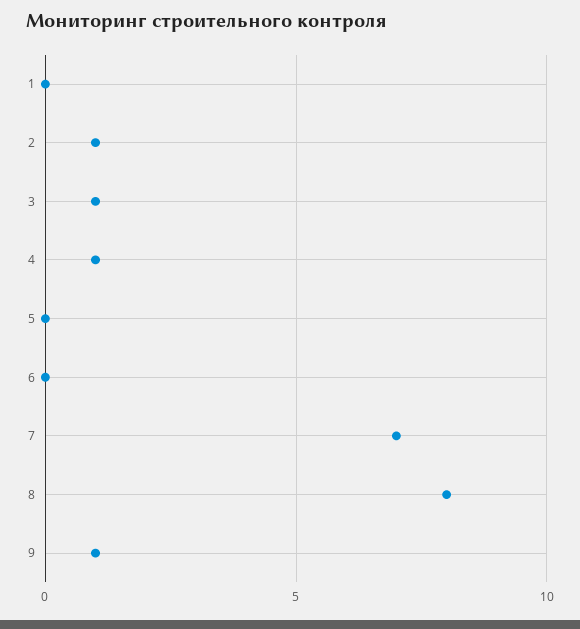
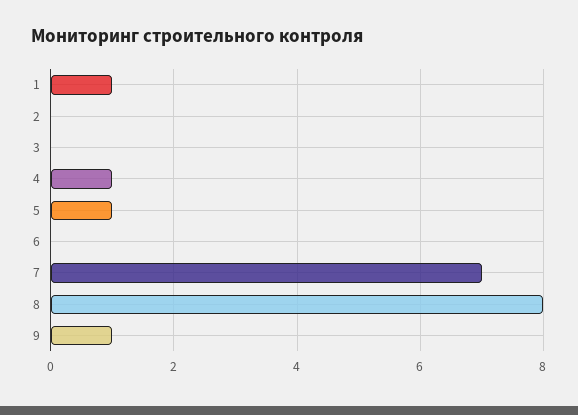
1: 0 -> 1
2: 1 -> 0
3: 1 -> 0
5: 0 -> 1

